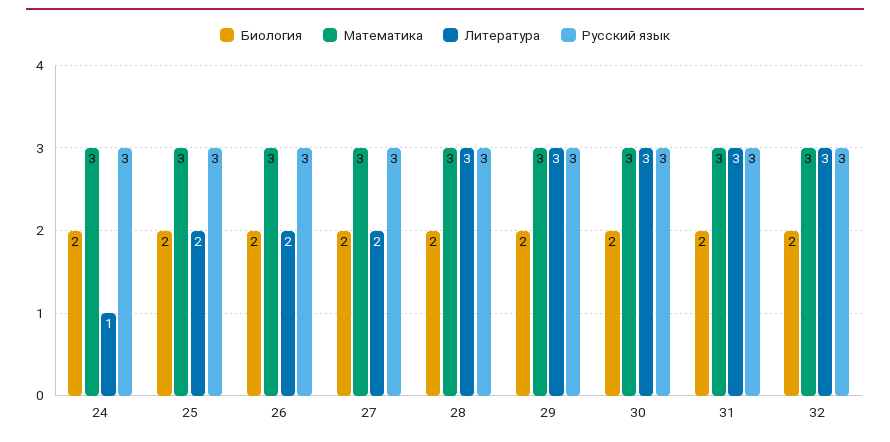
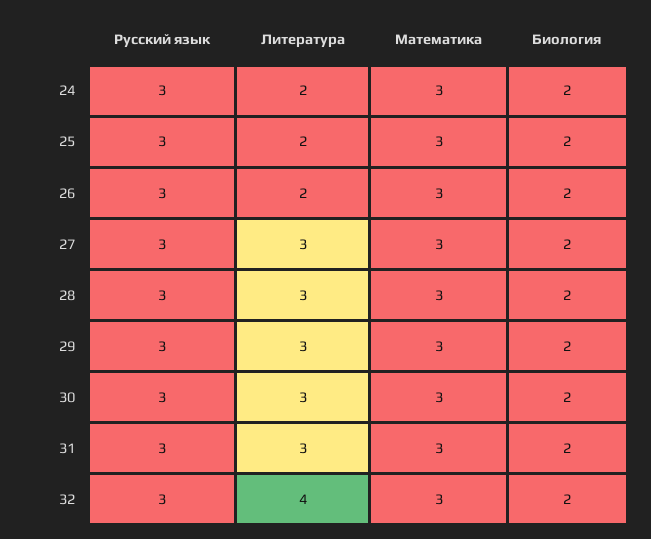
Литература, 24: 1 -> 2
Литература, 27: 2 -> 3
Литература, 32: 3 -> 4

